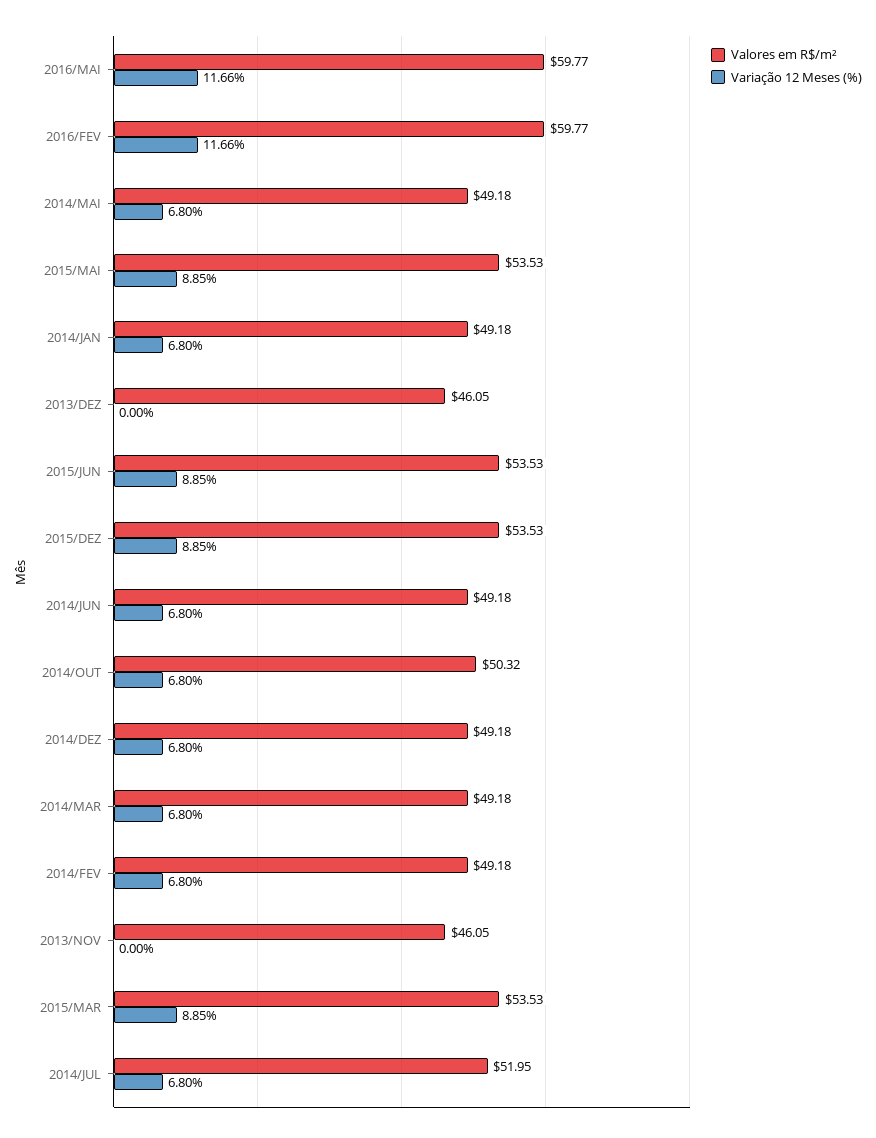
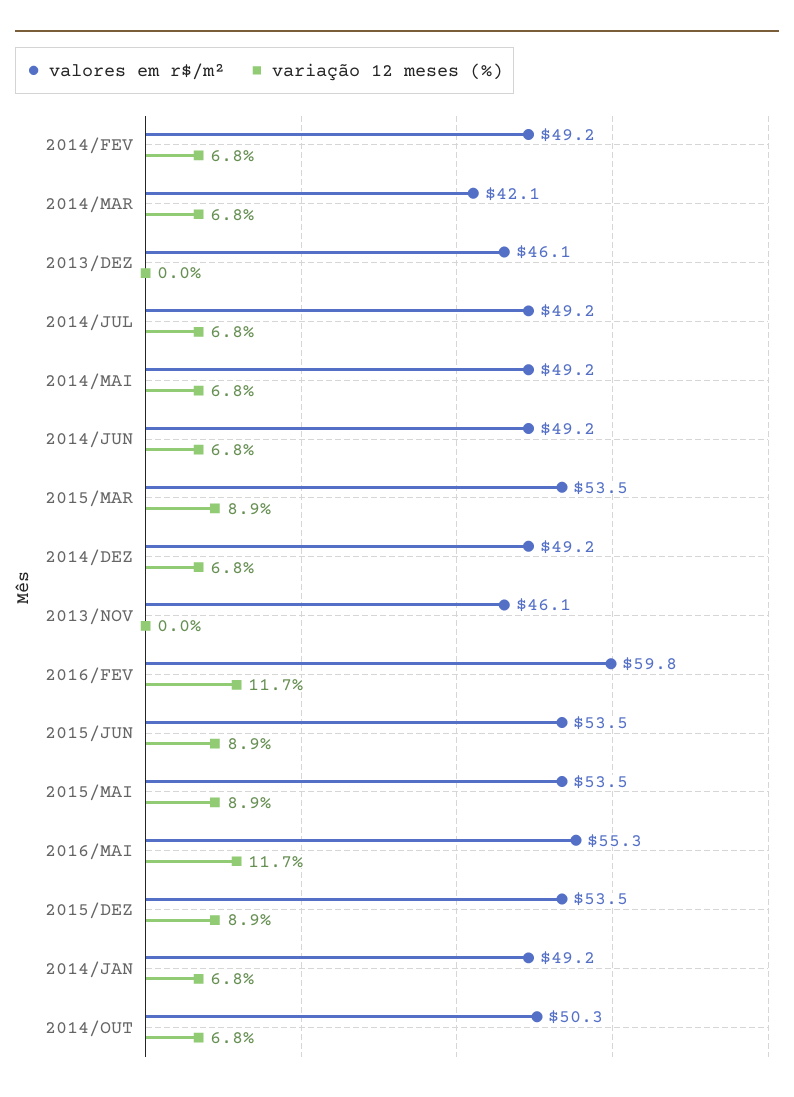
Valores em R$/m², 2016/MAI: 59.77 -> 55.3
Valores em R$/m², 2014/MAR: 49.18 -> 42.1
Valores em R$/m², 2014/JUL: 51.95 -> 49.2

